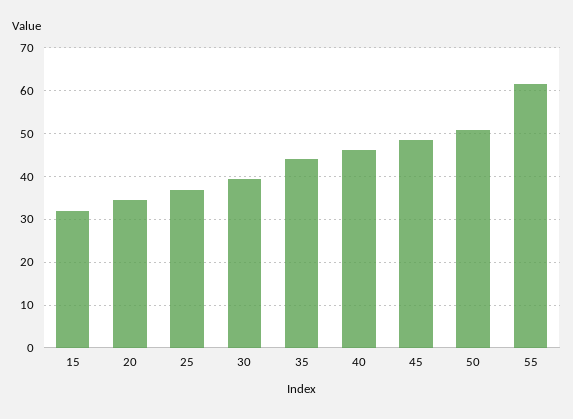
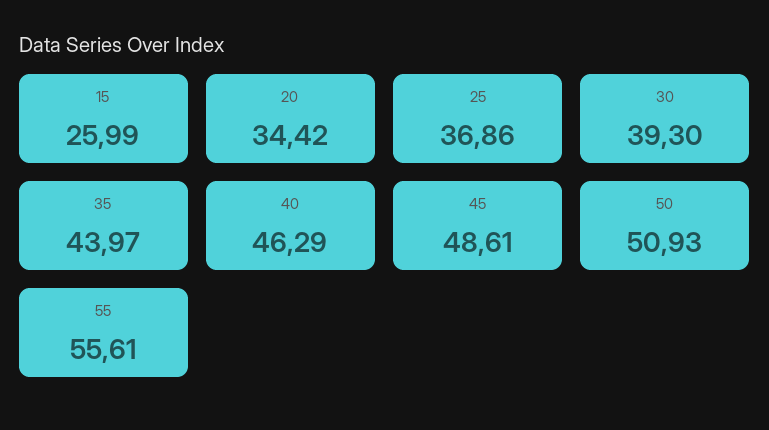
15: 32 -> 25.99
55: 62 -> 55.61

